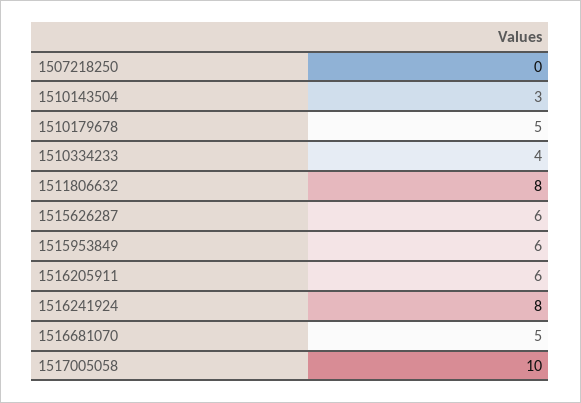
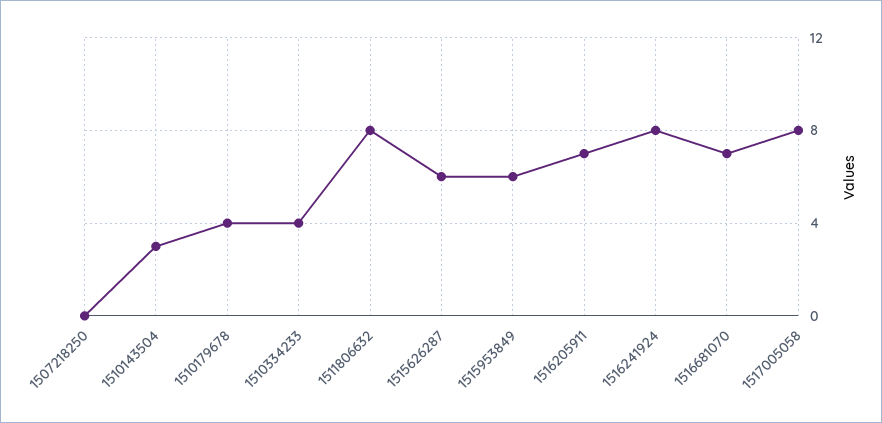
1510179678: 5 -> 4
1516205911: 6 -> 7
1516681070: 5 -> 7
1517005058: 10 -> 8

